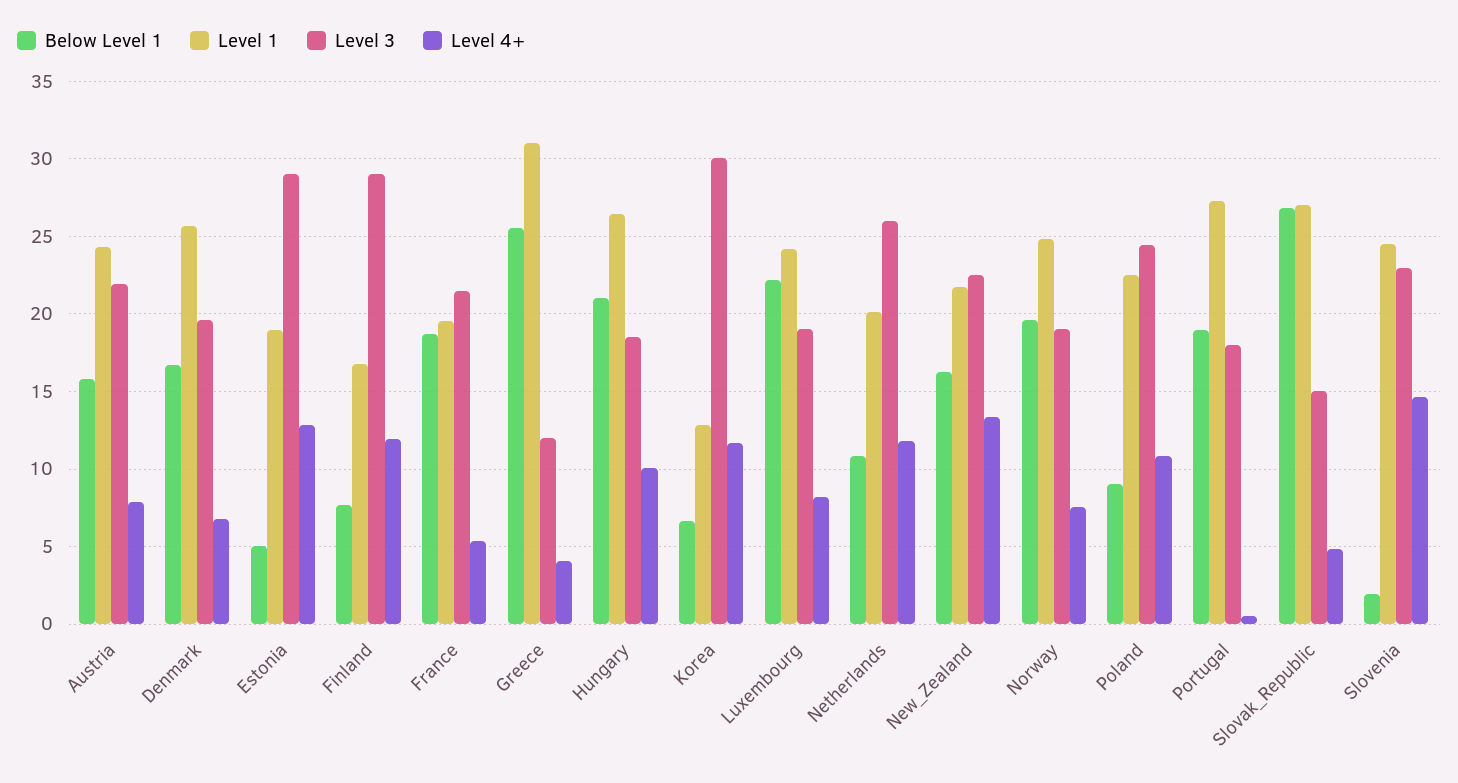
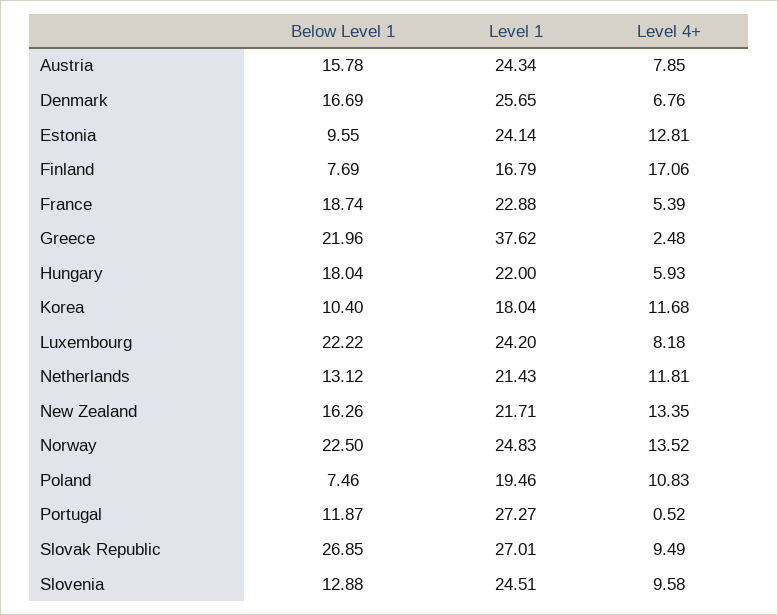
Level 3, Austria: 22 -> none
Level 3, Denmark: 19.5 -> none
Below Level 1, Estonia: 5 -> 9.55
Level 1, Estonia: 19 -> 24.14
Level 3, Estonia: 29 -> none
Level 3, Finland: 29 -> none
Level 4+, Finland: 12 -> 17.06
Level 1, France: 19.5 -> 22.88
Level 3, France: 21.5 -> none
Below Level 1, Greece: 25.5 -> 21.96
Level 1, Greece: 31 -> 37.62
Level 3, Greece: 12 -> none
Level 4+, Greece: 4 -> 2.48
Below Level 1, Hungary: 21 -> 18.04
Level 1, Hungary: 26.5 -> 22
Level 3, Hungary: 18.5 -> none
Level 4+, Hungary: 10 -> 5.93
Below Level 1, Korea: 6.5 -> 10.4
Level 1, Korea: 13 -> 18.04
Level 3, Korea: 30 -> none
Level 3, Luxembourg: 19 -> none
Below Level 1, Netherlands: 11 -> 13.12
Level 1, Netherlands: 20 -> 21.43
Level 3, Netherlands: 26 -> none
Level 3, New_Zealand: 22.5 -> none
Below Level 1, Norway: 19.5 -> 22.5
Level 3, Norway: 19 -> none
Level 4+, Norway: 7.5 -> 13.52
Below Level 1, Poland: 9 -> 7.46
Level 1, Poland: 22.5 -> 19.46
Level 3, Poland: 24.5 -> none
Below Level 1, Portugal: 19 -> 11.87
Level 3, Portugal: 18 -> none
Level 3, Slovak_Republic: 15 -> none
Level 4+, Slovak_Republic: 5 -> 9.49
Below Level 1, Slovenia: 2 -> 12.88
Level 3, Slovenia: 23 -> none
Level 4+, Slovenia: 14.5 -> 9.58

